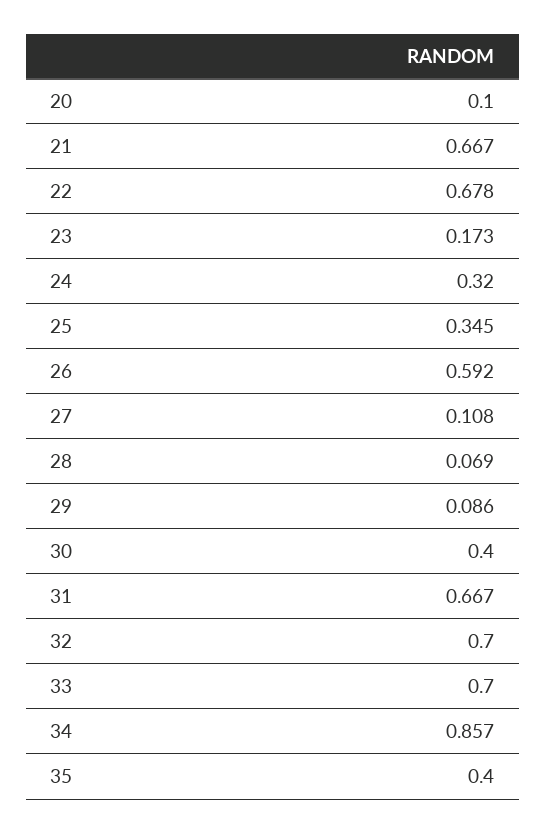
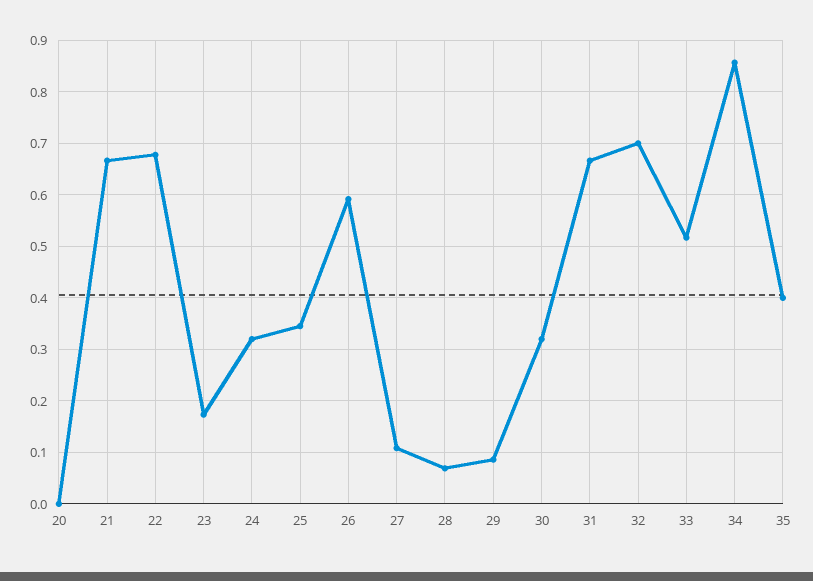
20: 0.1 -> 0
30: 0.4 -> 0.32
33: 0.7 -> 0.52

